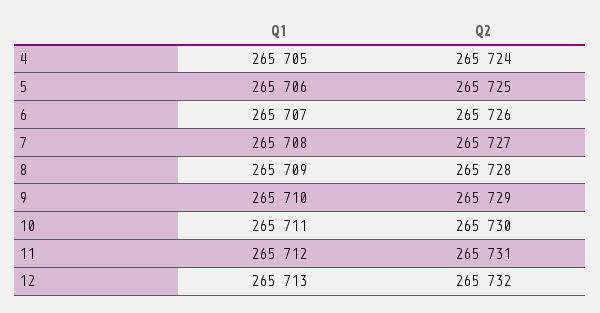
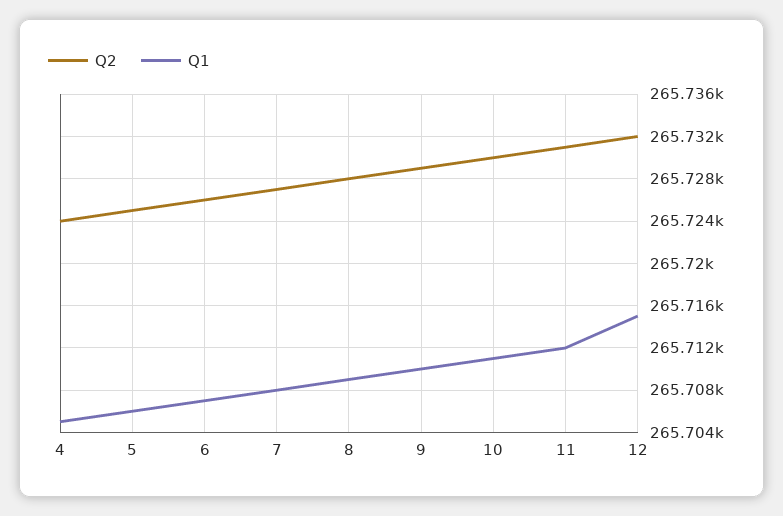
Q1, 12: 265713 -> 265715

